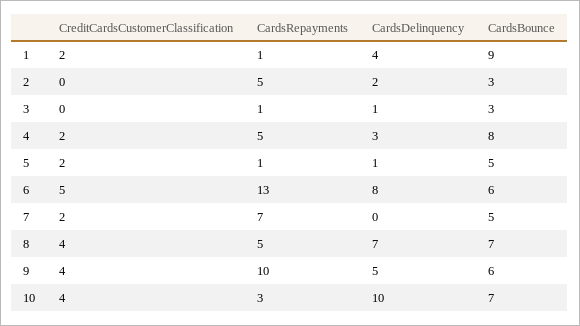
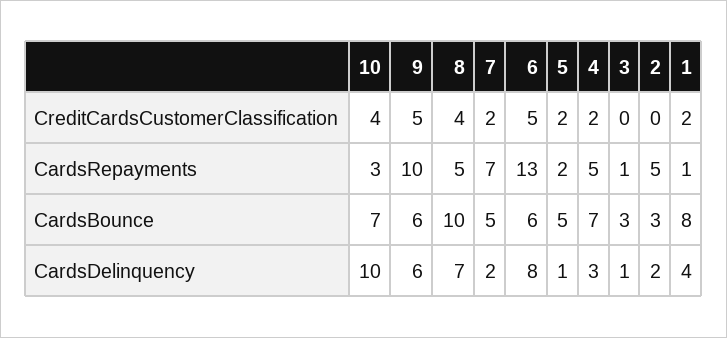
CardsBounce, 1: 9 -> 8
CardsBounce, 4: 8 -> 7
CardsRepayments, 5: 1 -> 2
CardsDelinquency, 7: 0 -> 2
CardsBounce, 8: 7 -> 10
CreditCardsCustomerClassification, 9: 4 -> 5
CardsDelinquency, 9: 5 -> 6

